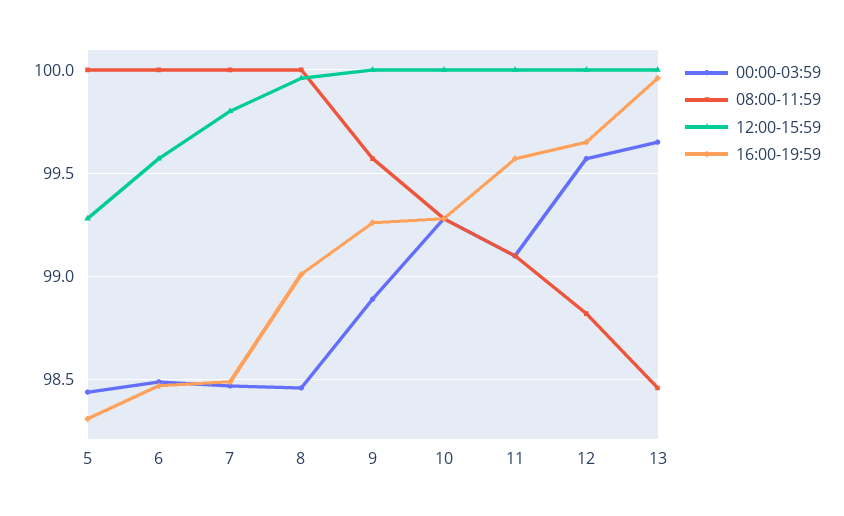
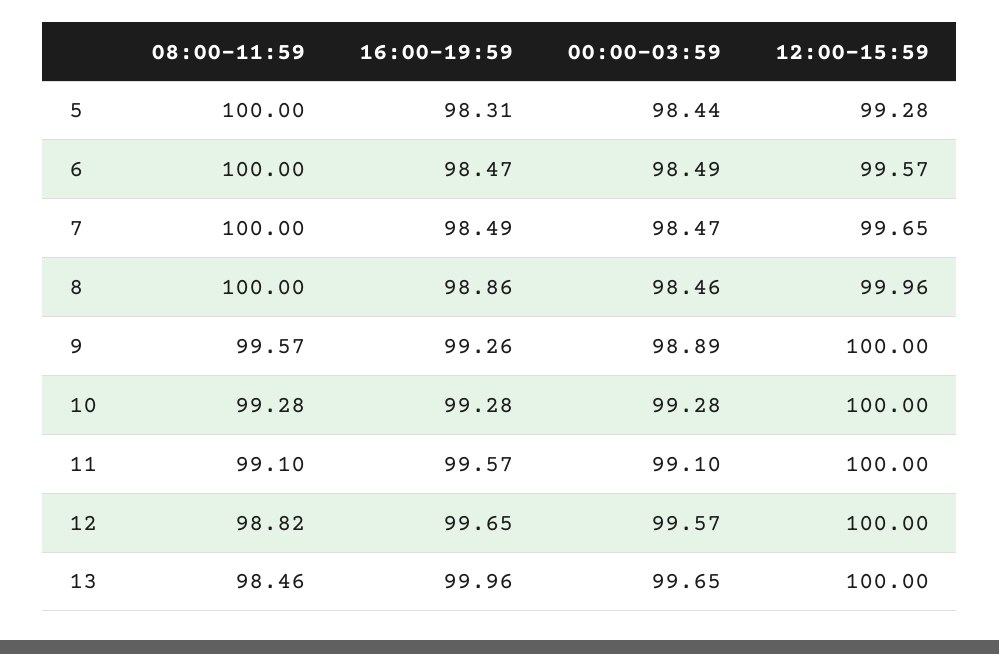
12:00-15:59, 7: 99.8 -> 99.65
16:00-19:59, 8: 99 -> 98.86

